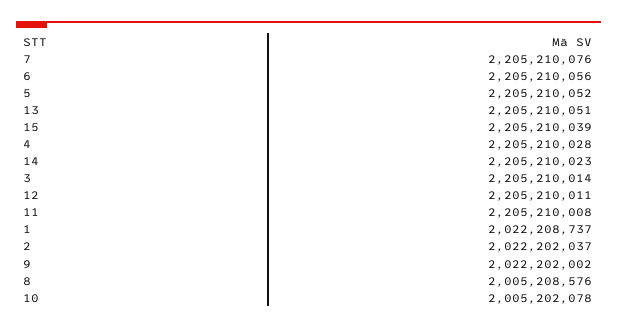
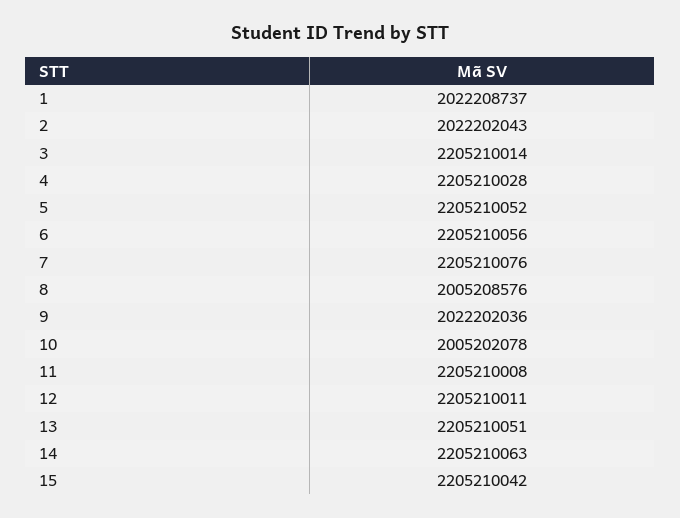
15: 2205210039 -> 2205210042
14: 2205210023 -> 2205210063
2: 2022202037 -> 2022202043
9: 2022202002 -> 2022202036

